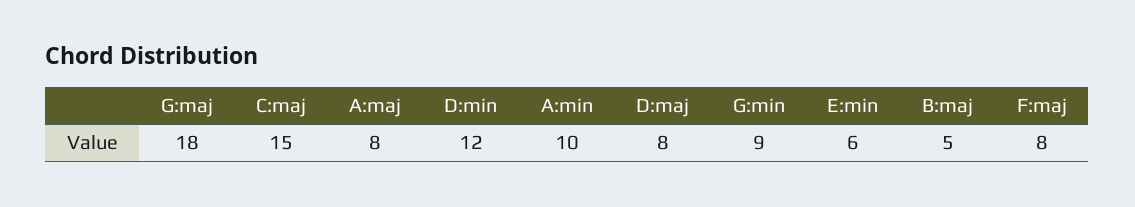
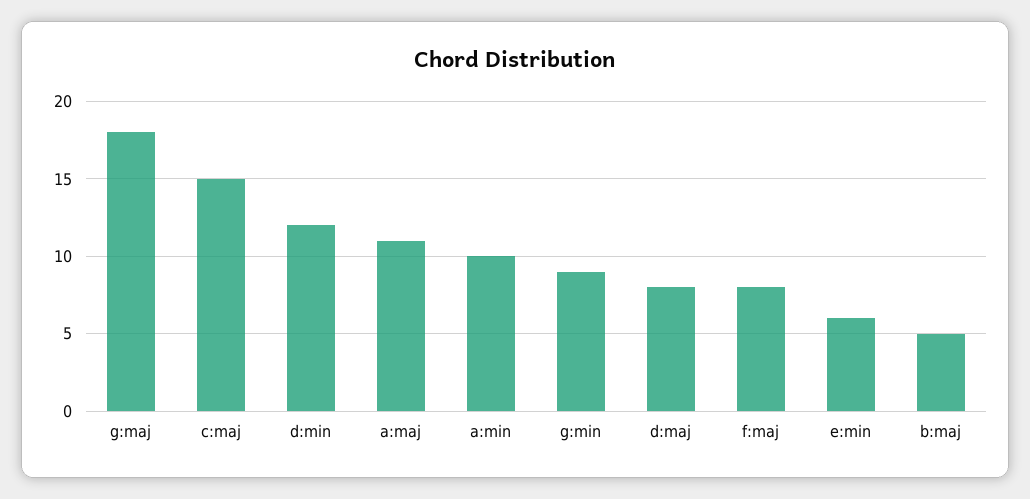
A:maj: 8 -> 11

